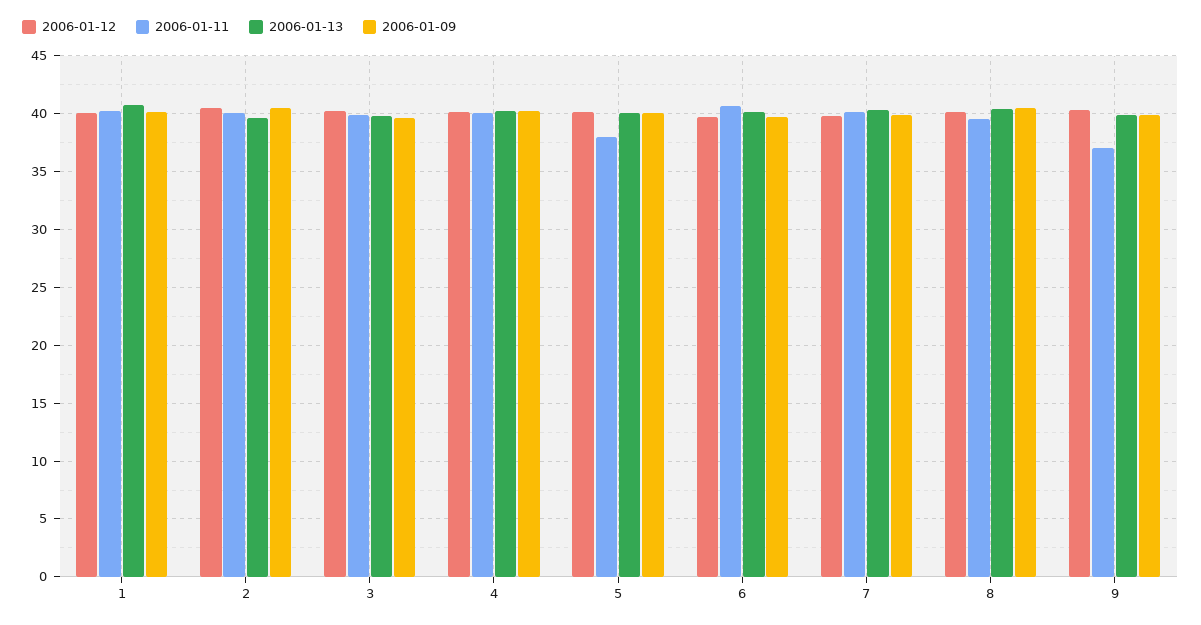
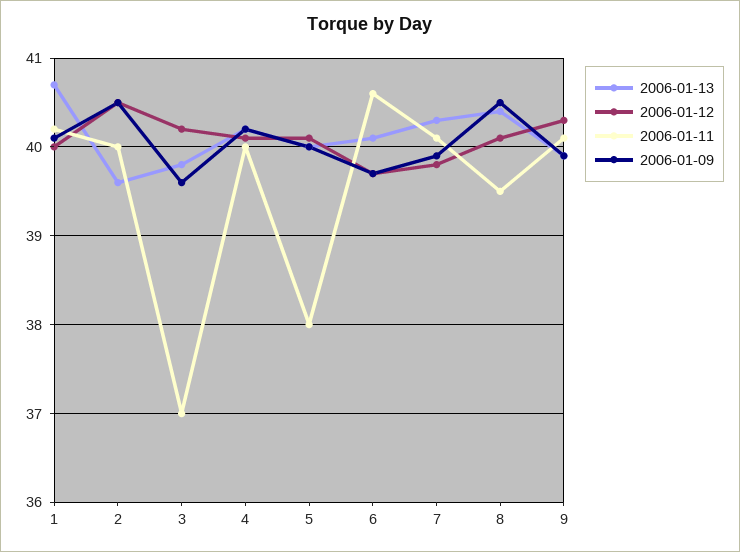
2006-01-11, 3: 40 -> 37
2006-01-11, 9: 37 -> 40.1

